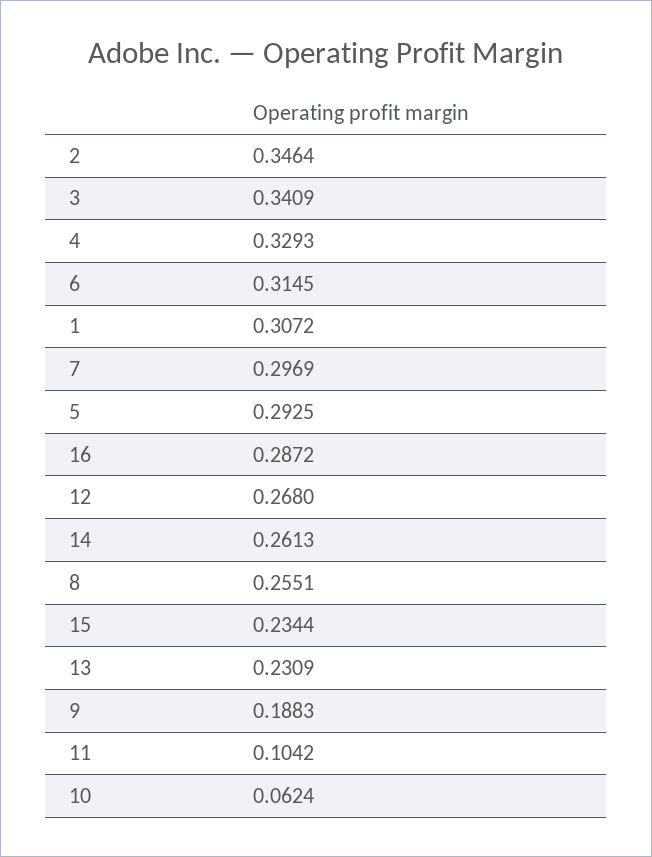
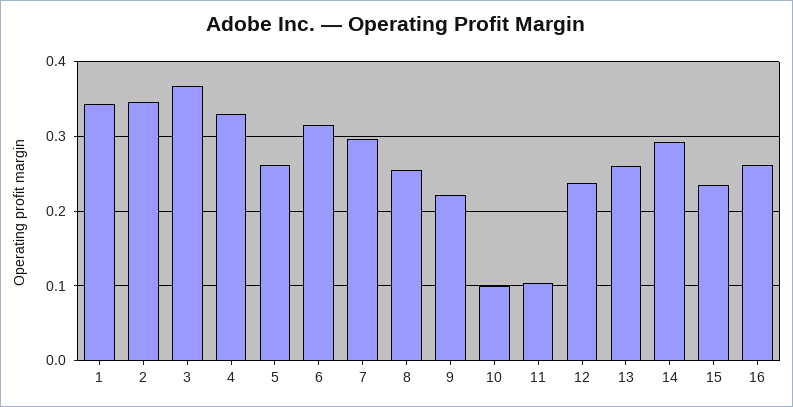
3: 0.3409 -> 0.37
1: 0.3072 -> 0.34
5: 0.2925 -> 0.26
16: 0.2872 -> 0.26
12: 0.268 -> 0.24
14: 0.2613 -> 0.29
13: 0.2309 -> 0.26
9: 0.1883 -> 0.22
10: 0.0624 -> 0.1

